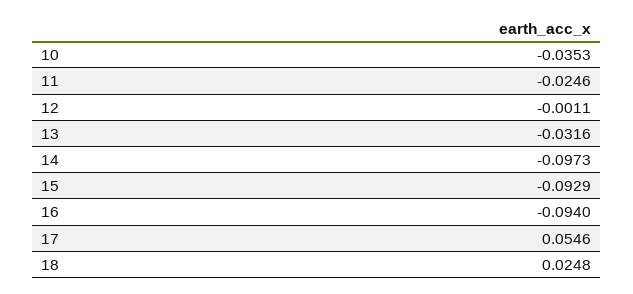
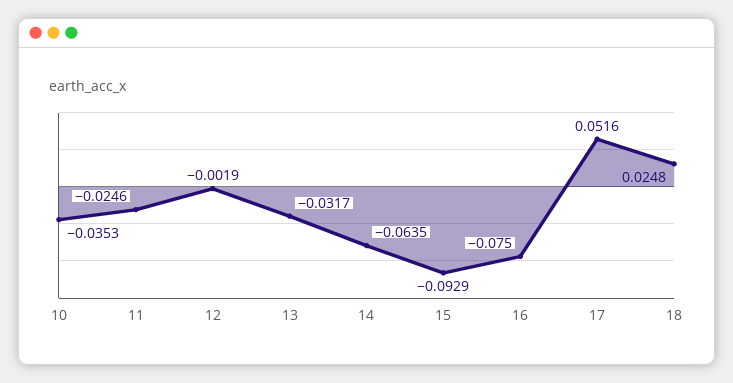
12: -0.0011 -> -0.0019
13: -0.0316 -> -0.0317
14: -0.0973 -> -0.0635
16: -0.094 -> -0.075
17: 0.0546 -> 0.0516

